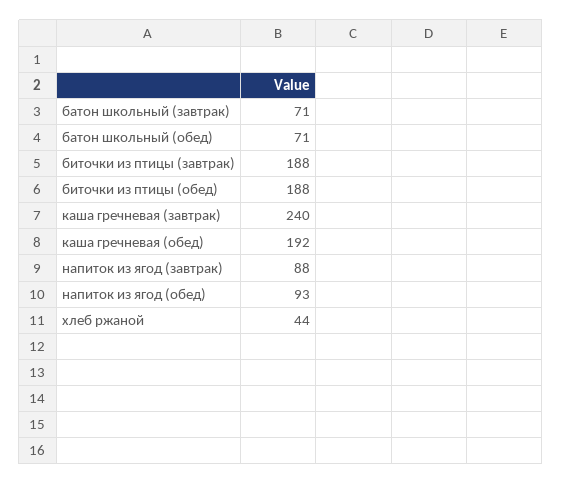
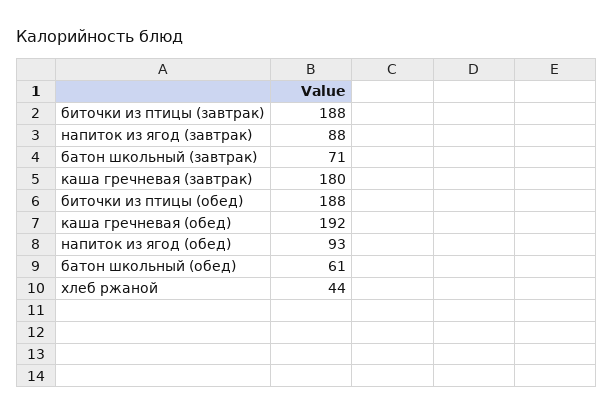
батон школьный (обед): 71 -> 61
каша гречневая (завтрак): 240 -> 180

